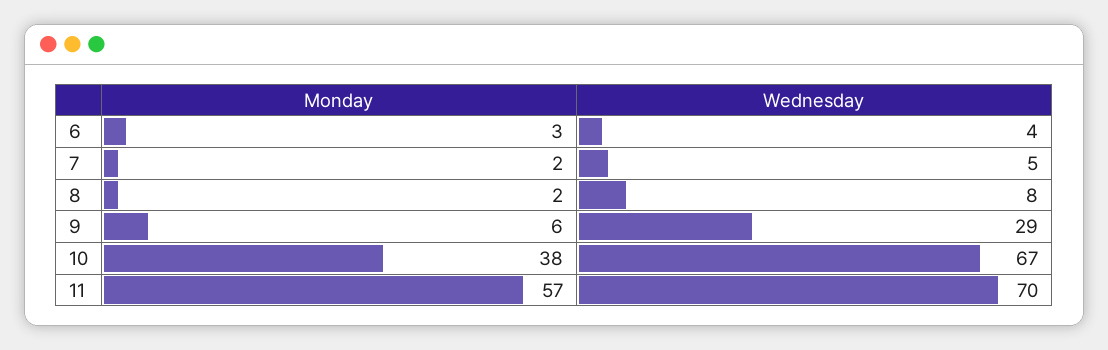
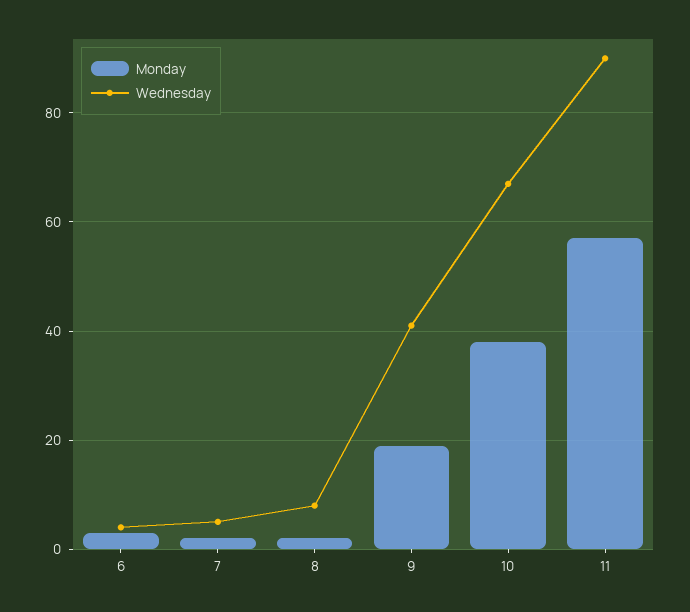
Monday, 9: 6 -> 20
Wednesday, 9: 29 -> 40
Wednesday, 11: 70 -> 90

